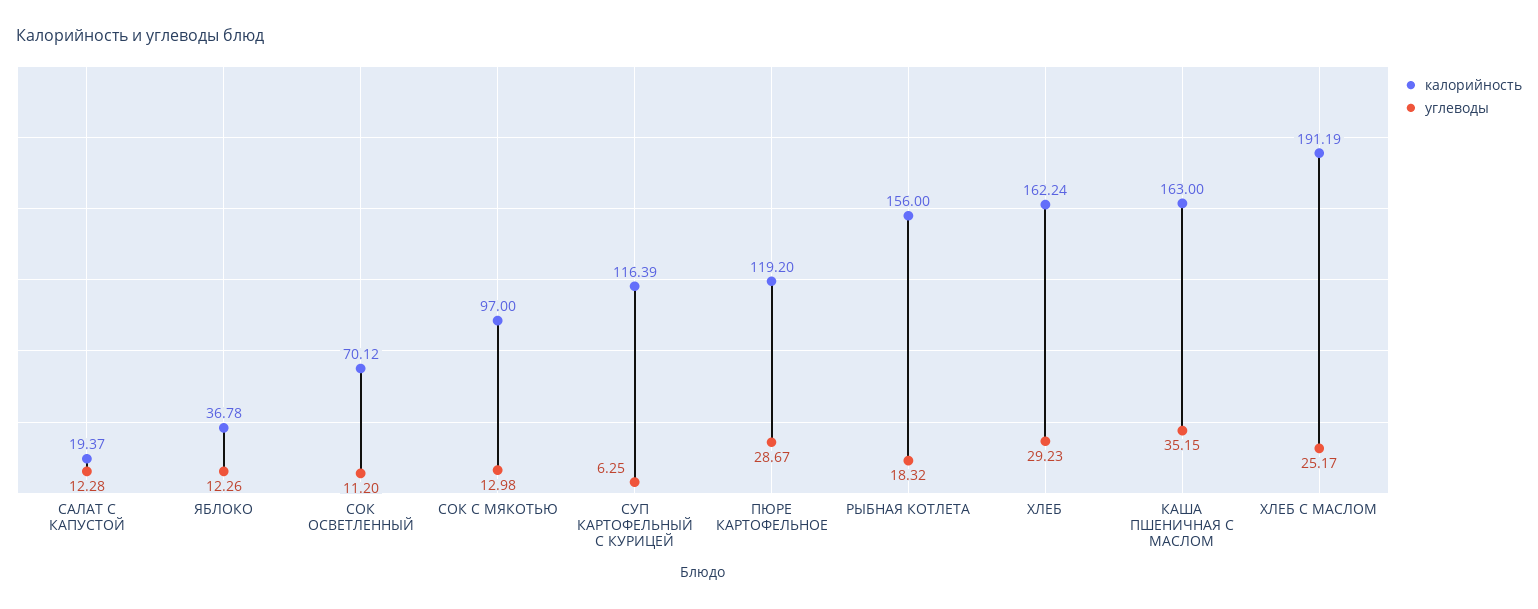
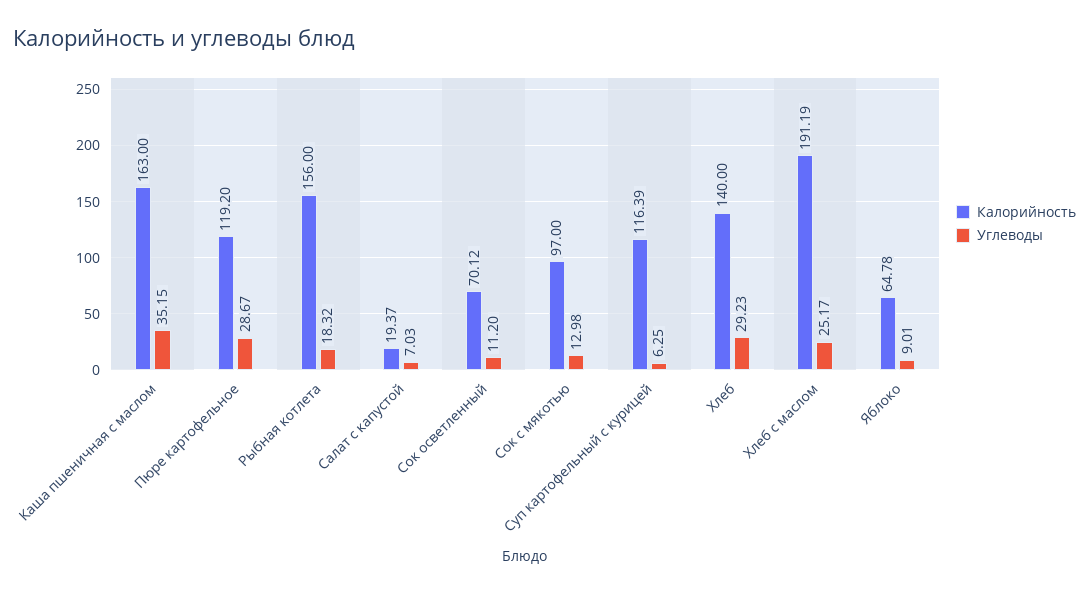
углеводы, САЛАТ С КАПУСТОЙ: 12.28 -> 7.03
калорийность, ЯБЛОКО: 36.78 -> 64.78
углеводы, ЯБЛОКО: 12.26 -> 9.01
калорийность, ХЛЕБ: 162.24 -> 140

